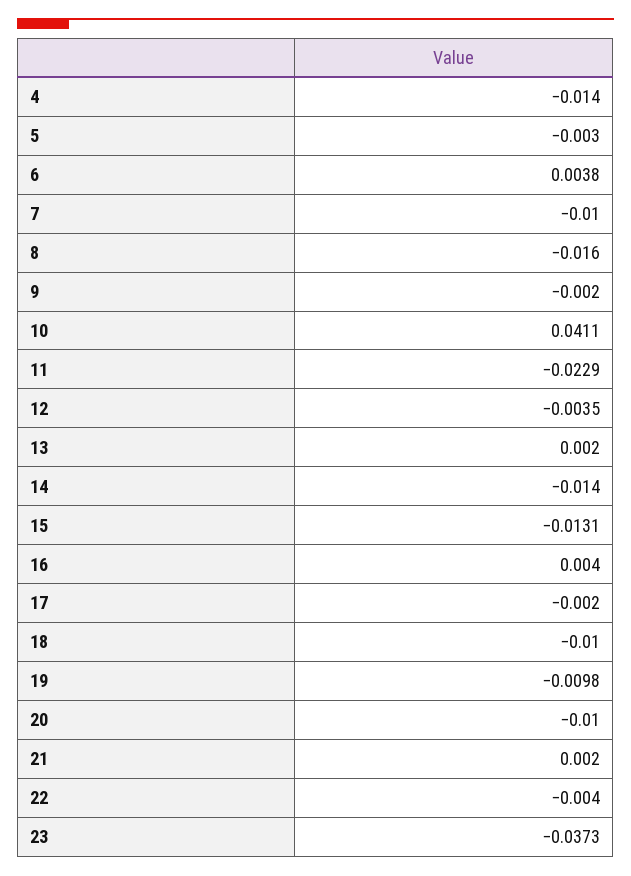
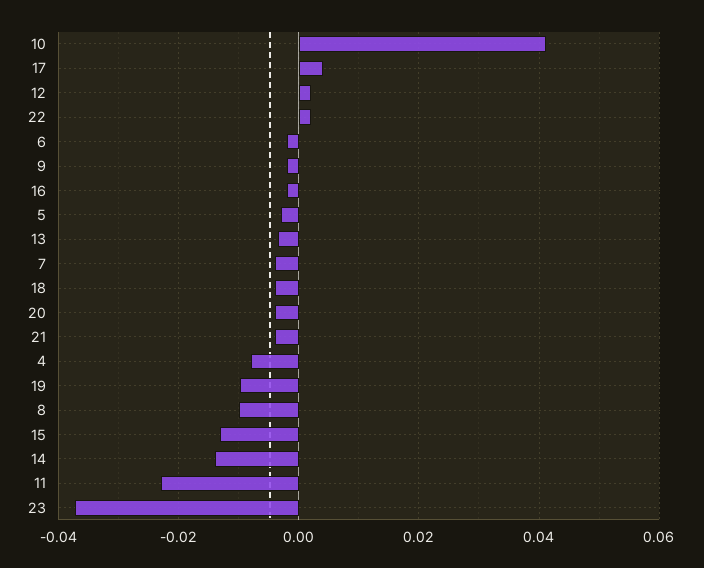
4: -0.014 -> -0.008
6: 0.0038 -> -0.002
7: -0.01 -> -0.004
8: -0.016 -> -0.01
12: -0.0035 -> 0.002
13: 0.002 -> -0.004
16: 0.004 -> -0.002
17: -0.002 -> 0.004
18: -0.01 -> -0.004
20: -0.01 -> -0.004
21: 0.002 -> -0.004
22: -0.004 -> 0.002

